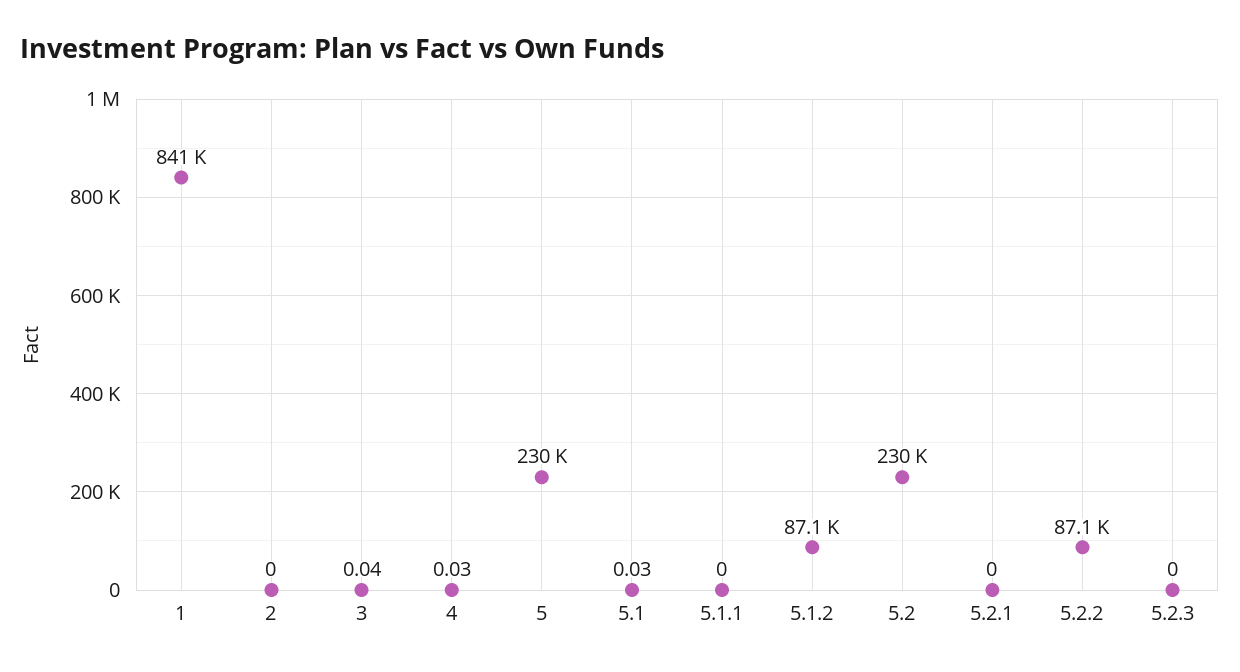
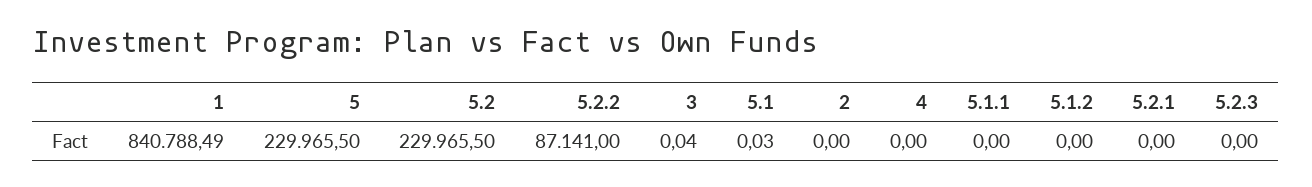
4: 0.03 -> 0
5.1.2: 87100 -> 0

